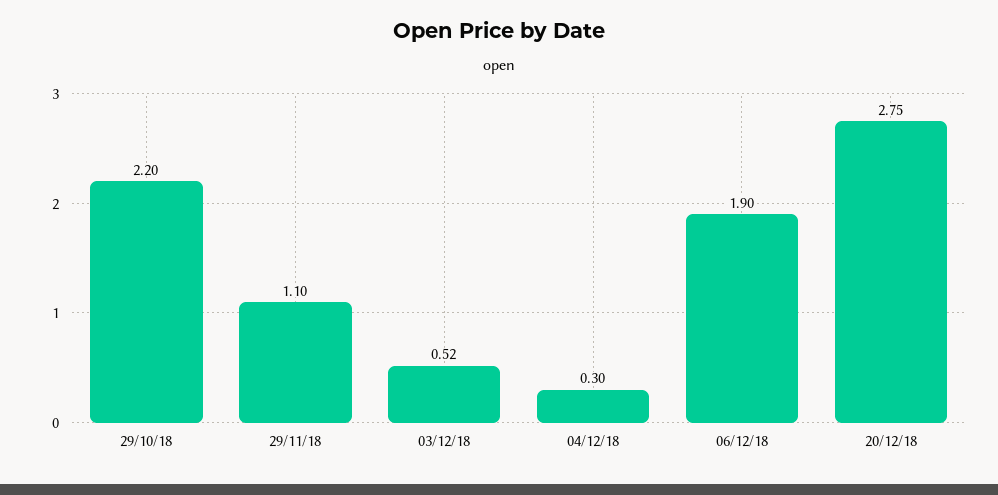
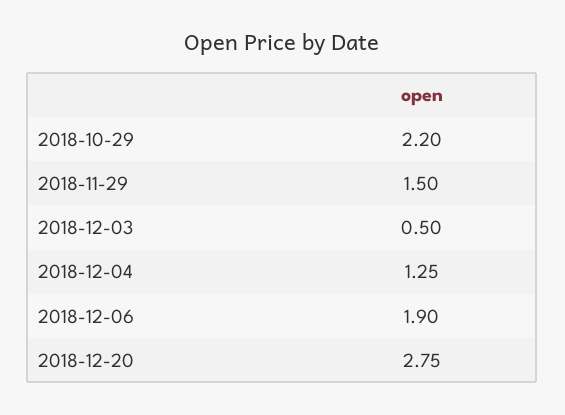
29/11/18: 1.1 -> 1.5
03/12/18: 0.52 -> 0.5
04/12/18: 0.3 -> 1.25

